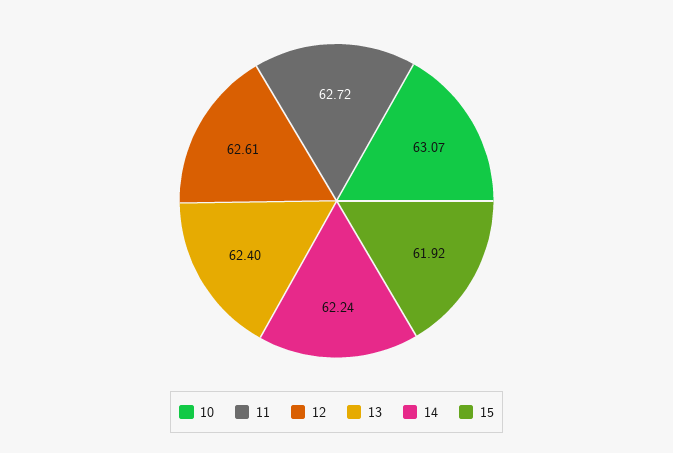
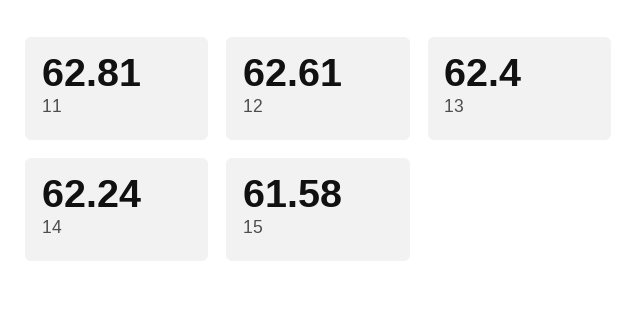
10: 63.07 -> none
11: 62.72 -> 62.81
15: 61.92 -> 61.58

